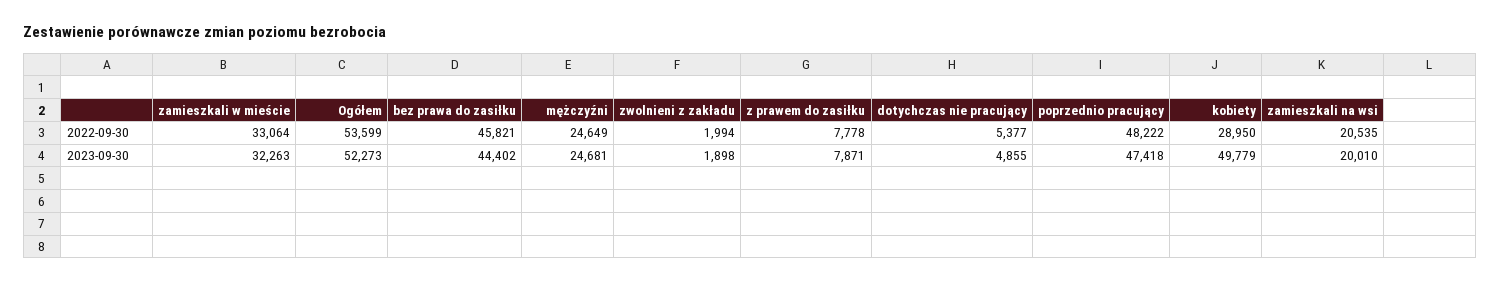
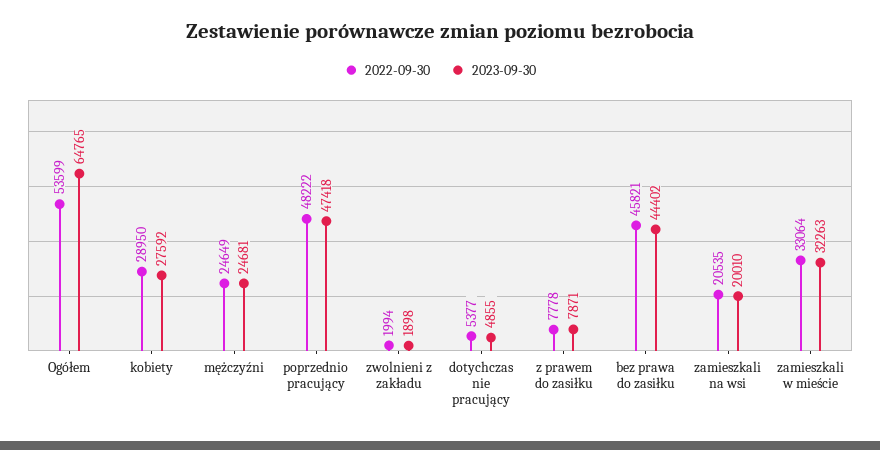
2023-09-30, Ogółem: 52273 -> 64765
2023-09-30, kobiety: 49779 -> 27592

